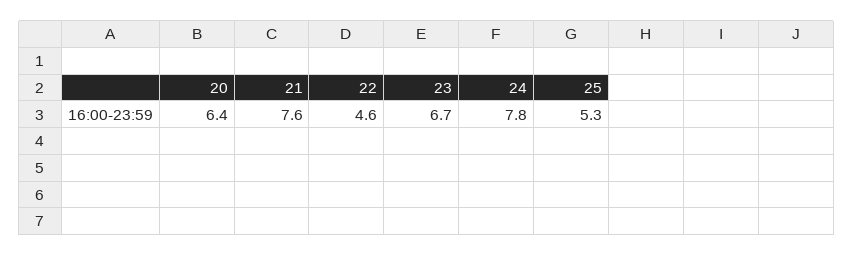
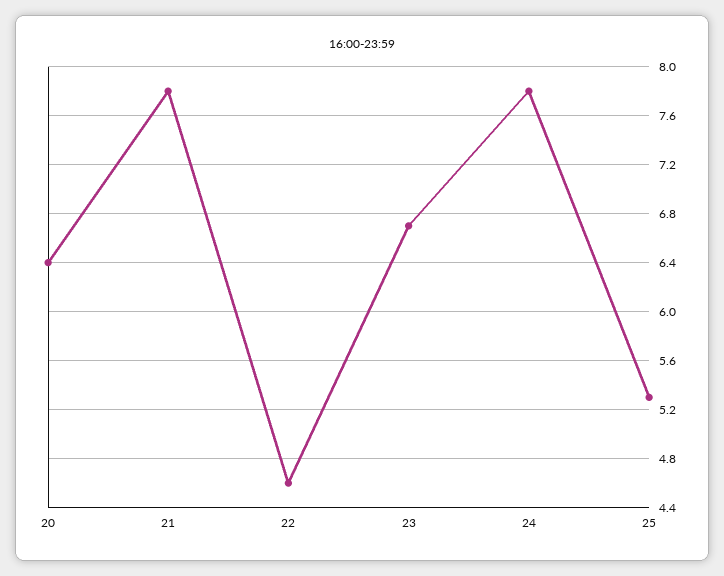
21: 7.6 -> 7.8

